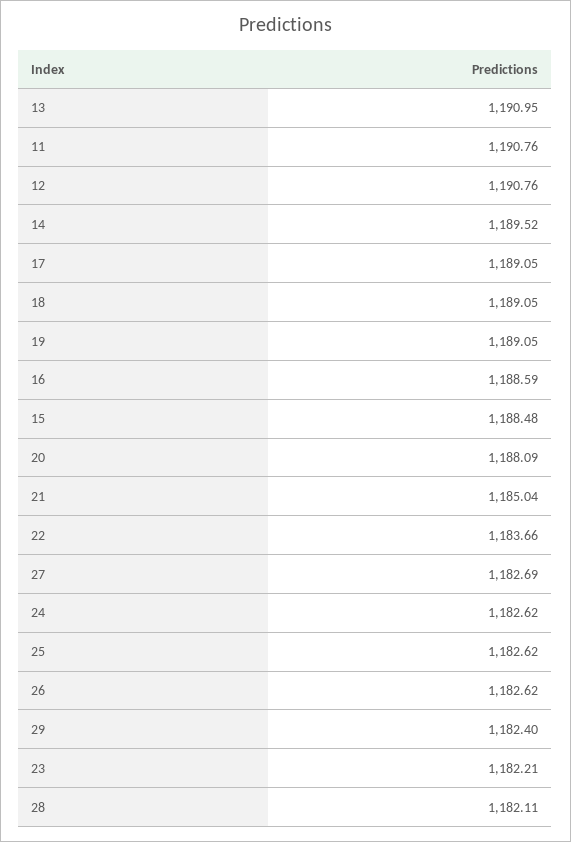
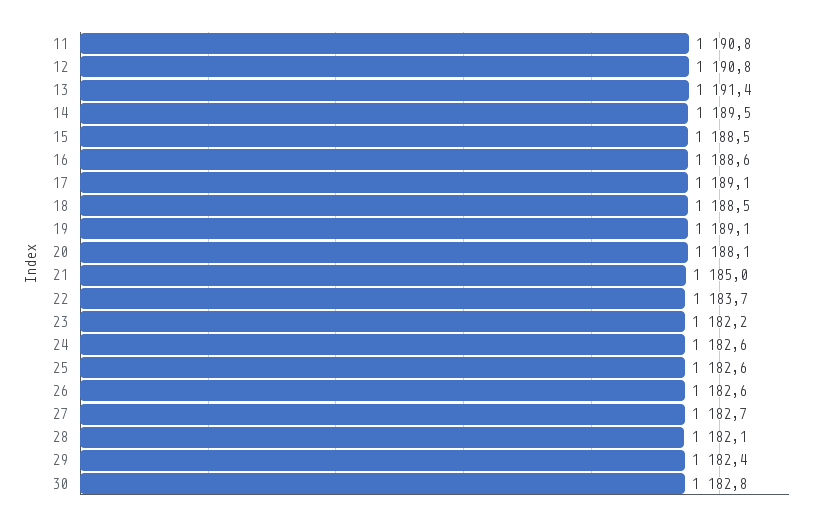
13: 1190.95 -> 1191.4
18: 1189.05 -> 1188.5
30: none -> 1182.8

